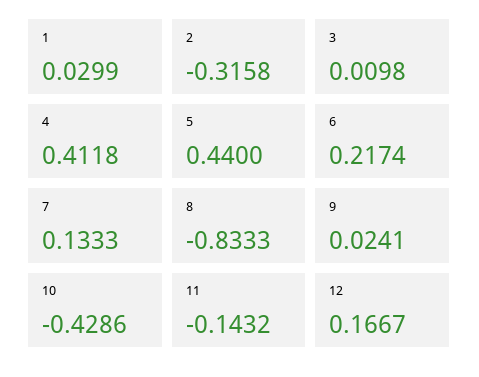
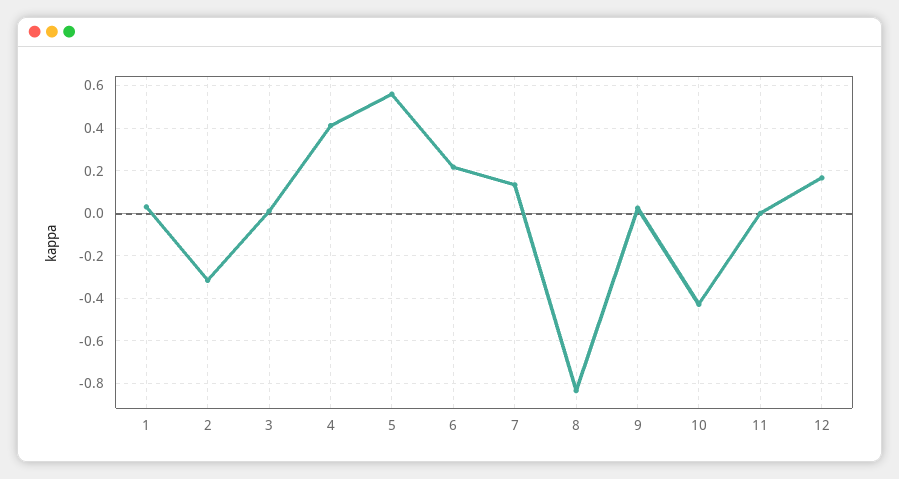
5: 0.44 -> 0.55
11: -0.1432 -> 0

